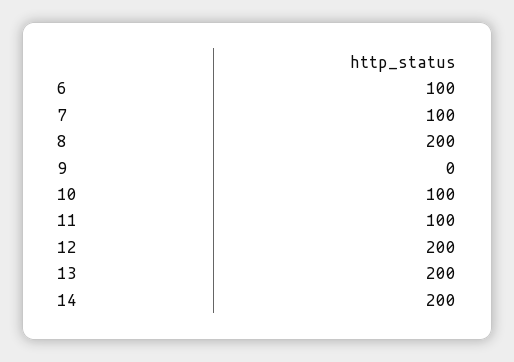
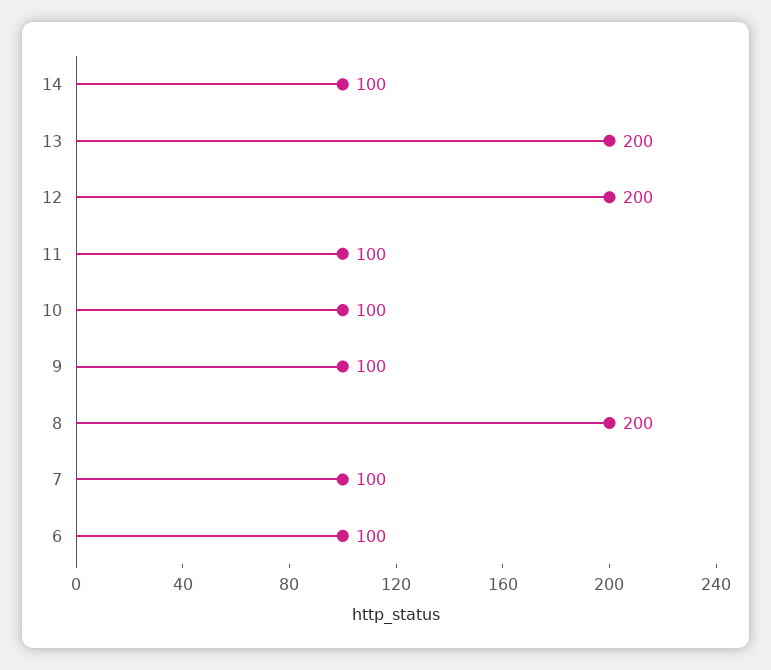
9: 0 -> 100
14: 200 -> 100

